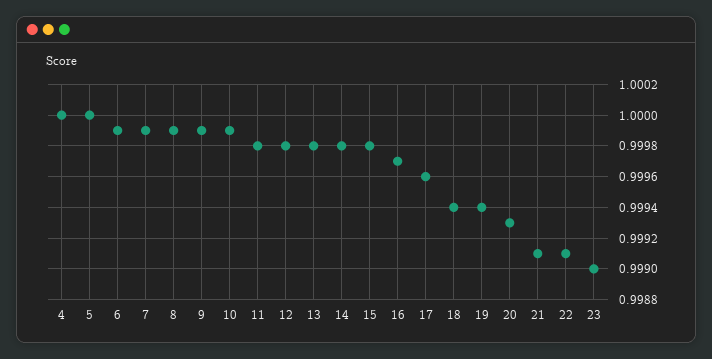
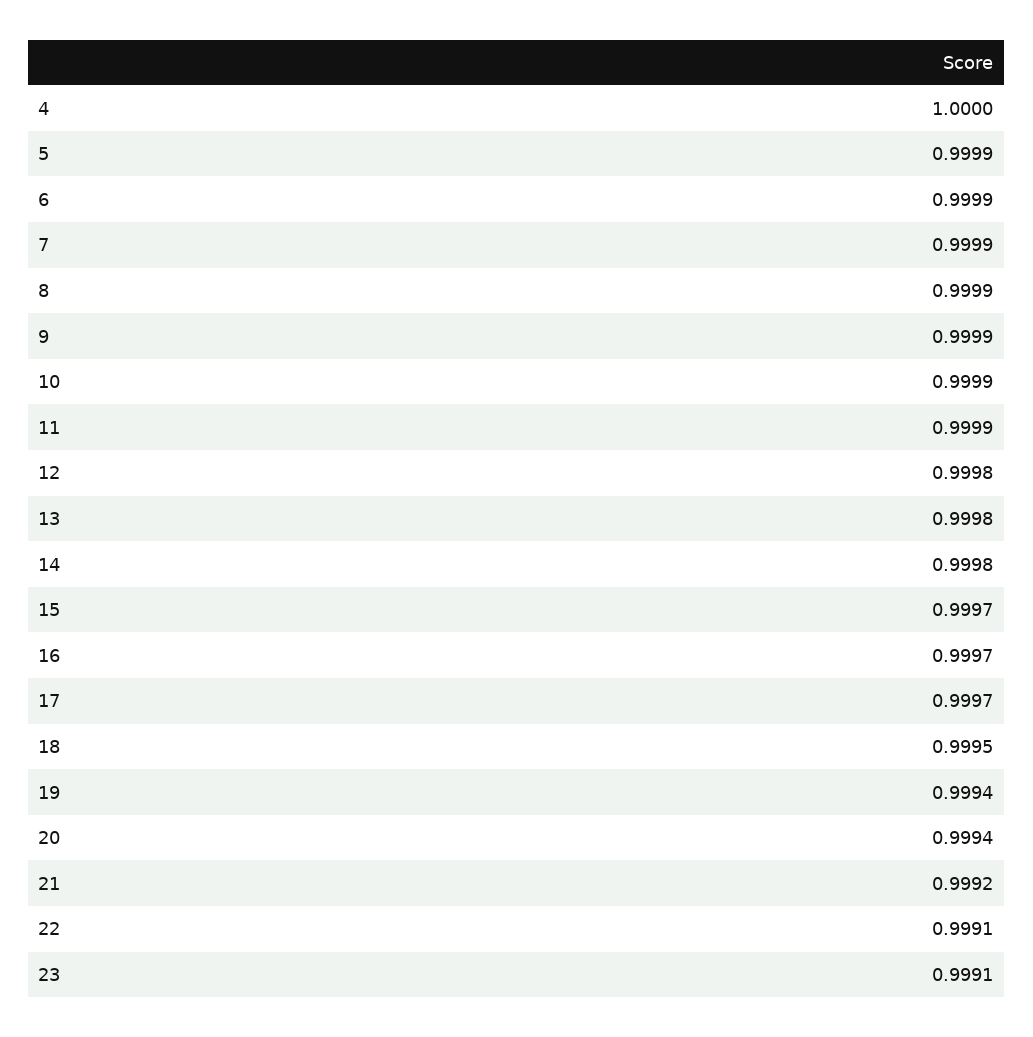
5: 1 -> 0.9999
11: 0.9998 -> 0.9999
15: 0.9998 -> 0.9997
17: 0.9996 -> 0.9997
18: 0.9994 -> 0.9995
20: 0.9993 -> 0.9994
21: 0.9991 -> 0.9992
23: 0.999 -> 0.9991

